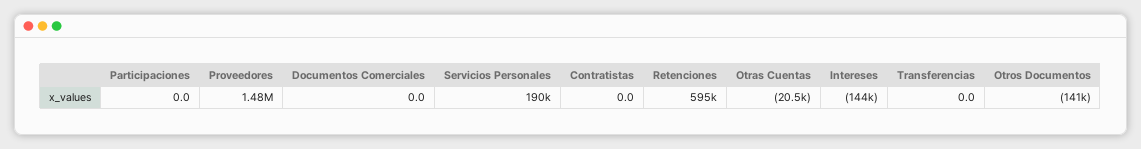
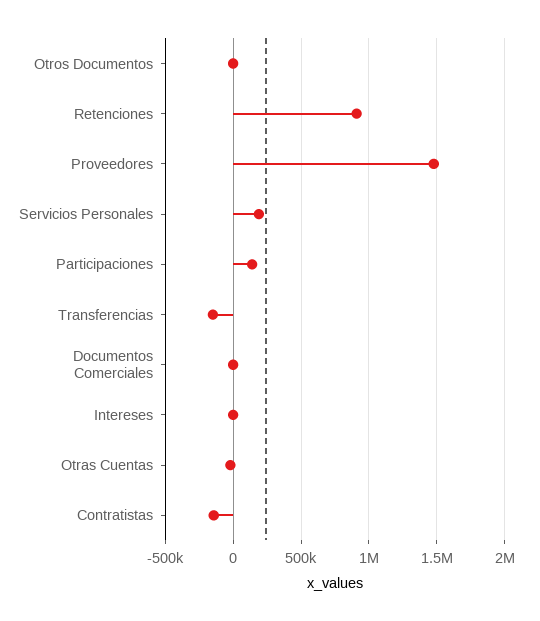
Participaciones: 0 -> 150000
Contratistas: 0 -> -150000
Retenciones: 595000 -> 900000
Intereses: -144000 -> 0
Transferencias: 0 -> -150000
Otros Documentos: -141000 -> 0

